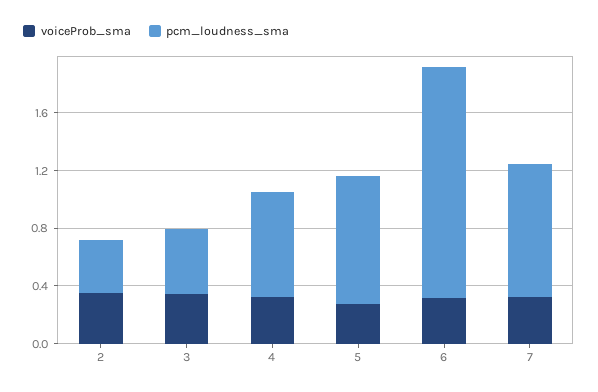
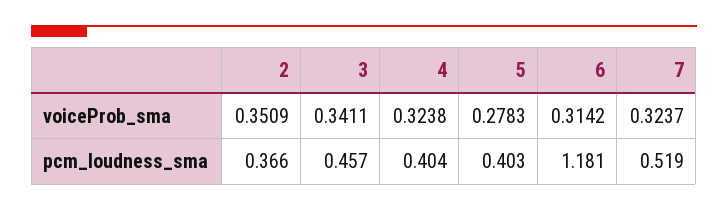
pcm_loudness_sma, 4: 0.7 -> 0.404
pcm_loudness_sma, 5: 0.9 -> 0.403
pcm_loudness_sma, 6: 1.6 -> 1.181
pcm_loudness_sma, 7: 0.9 -> 0.519

